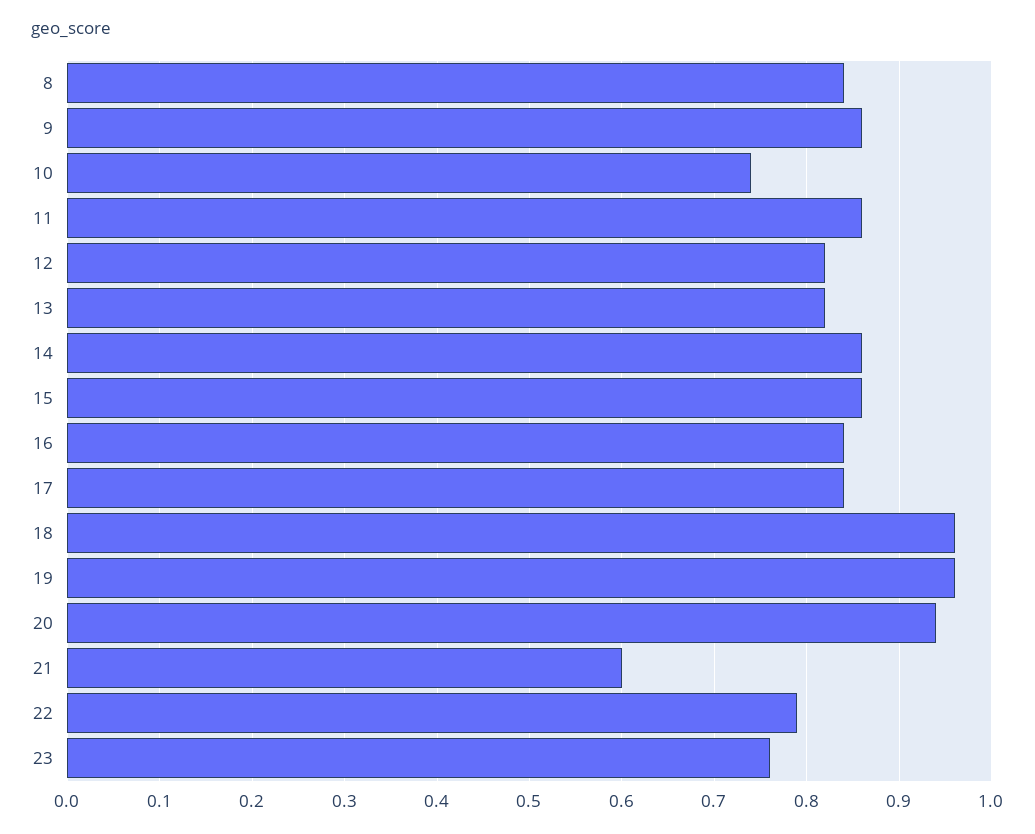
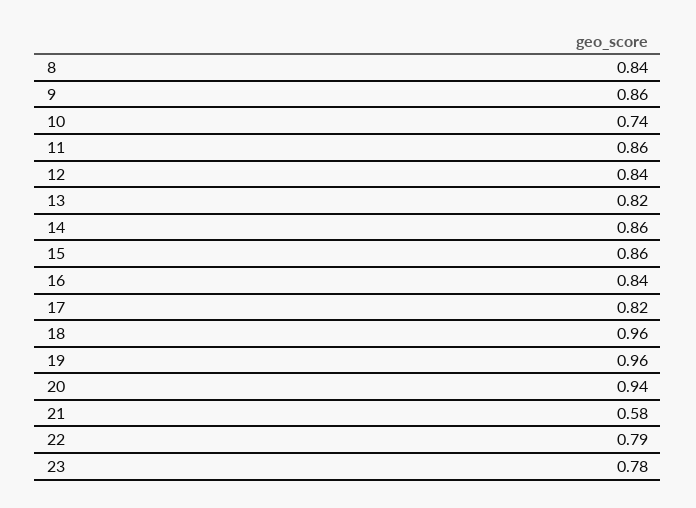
12: 0.82 -> 0.84
17: 0.84 -> 0.82
21: 0.6 -> 0.58
23: 0.76 -> 0.78

